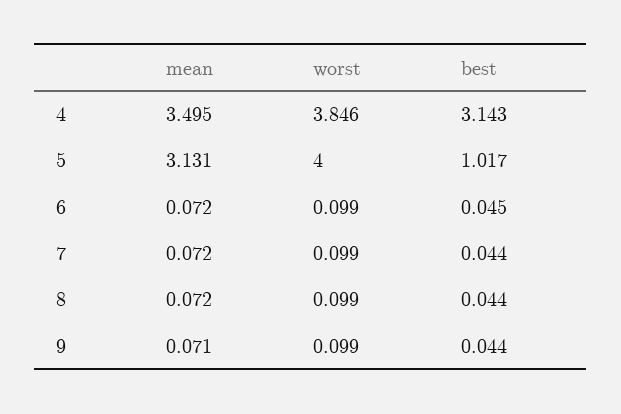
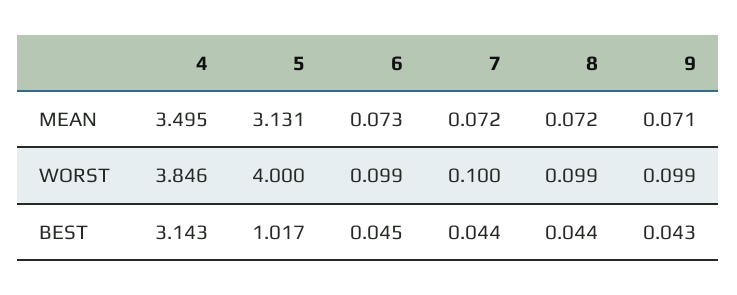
mean, 6: 0.072 -> 0.073
worst, 7: 0.099 -> 0.1
best, 9: 0.044 -> 0.043

